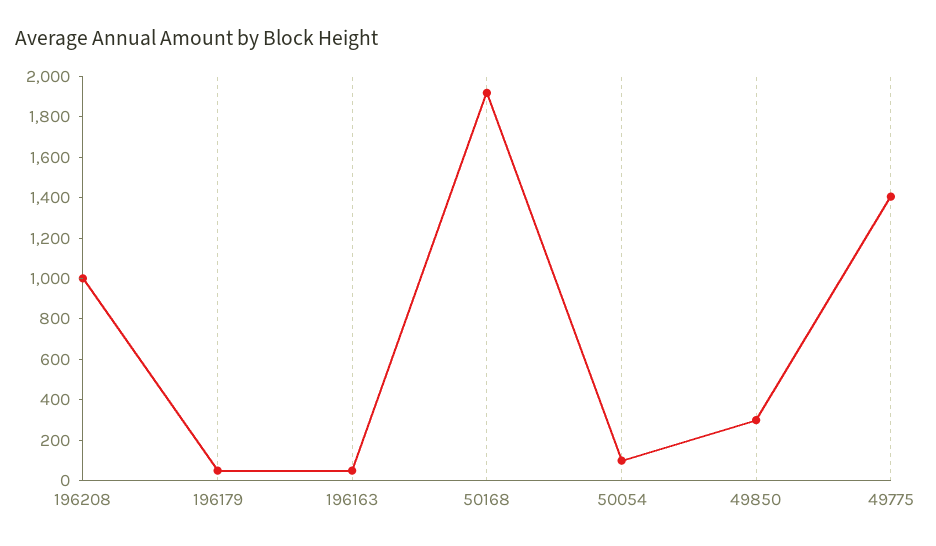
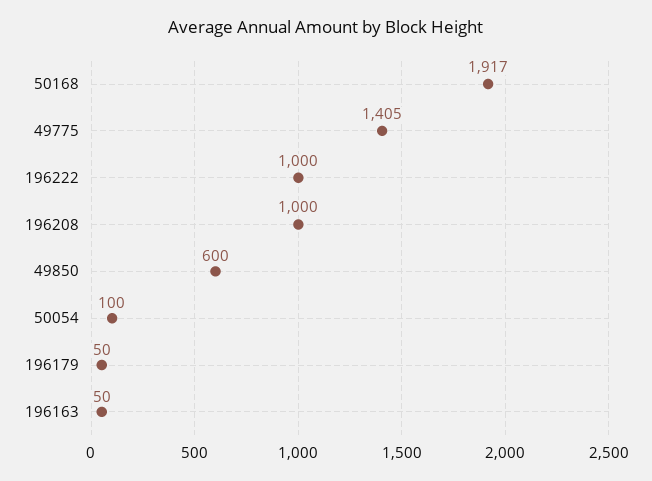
49850: 300 -> 600
196222: none -> 1000

